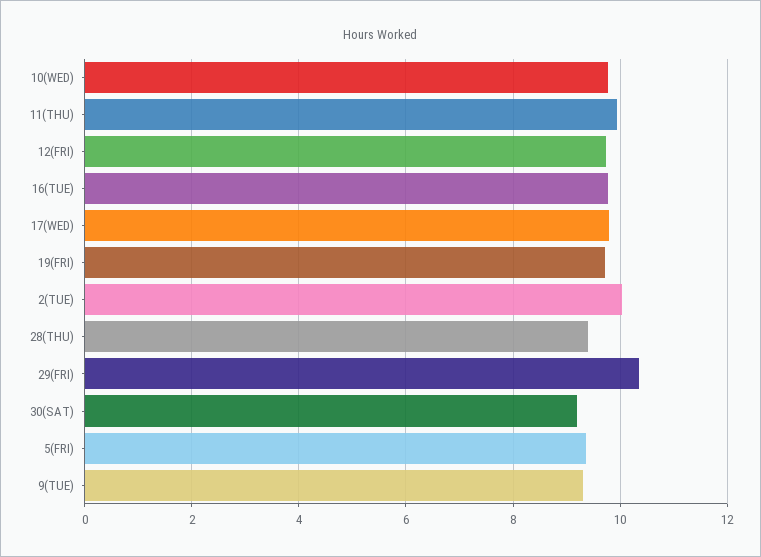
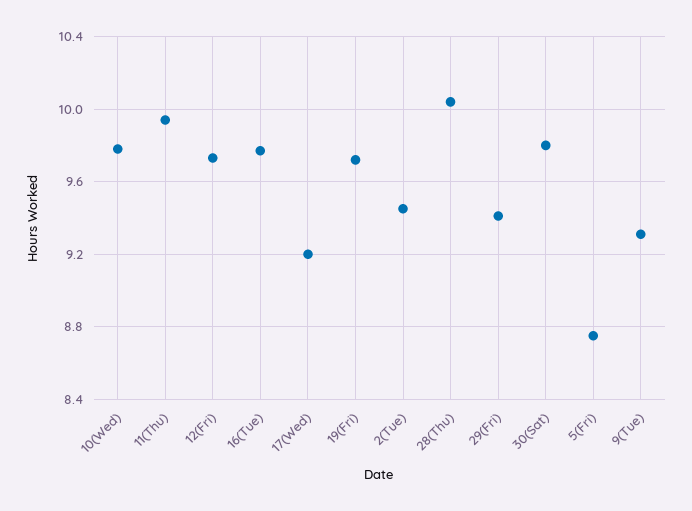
17(WED): 9.8 -> 9.2
2(TUE): 10 -> 9.45
28(THU): 9.4 -> 10.05
29(FRI): 10.4 -> 9.4
30(SAT): 9.2 -> 9.8
5(FRI): 9.4 -> 8.75

